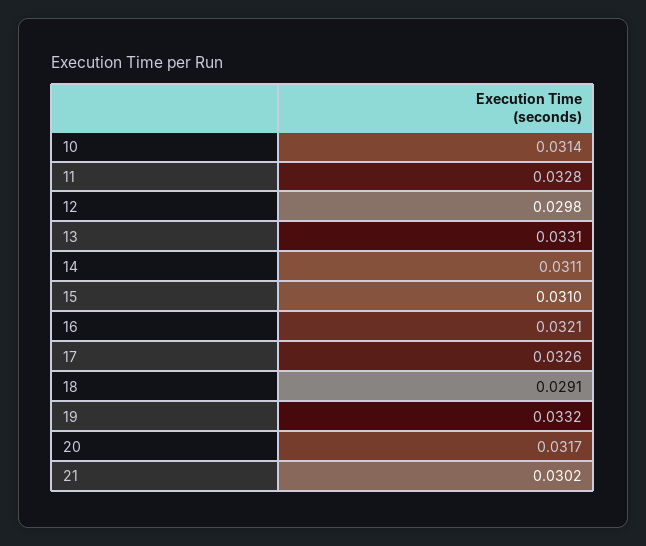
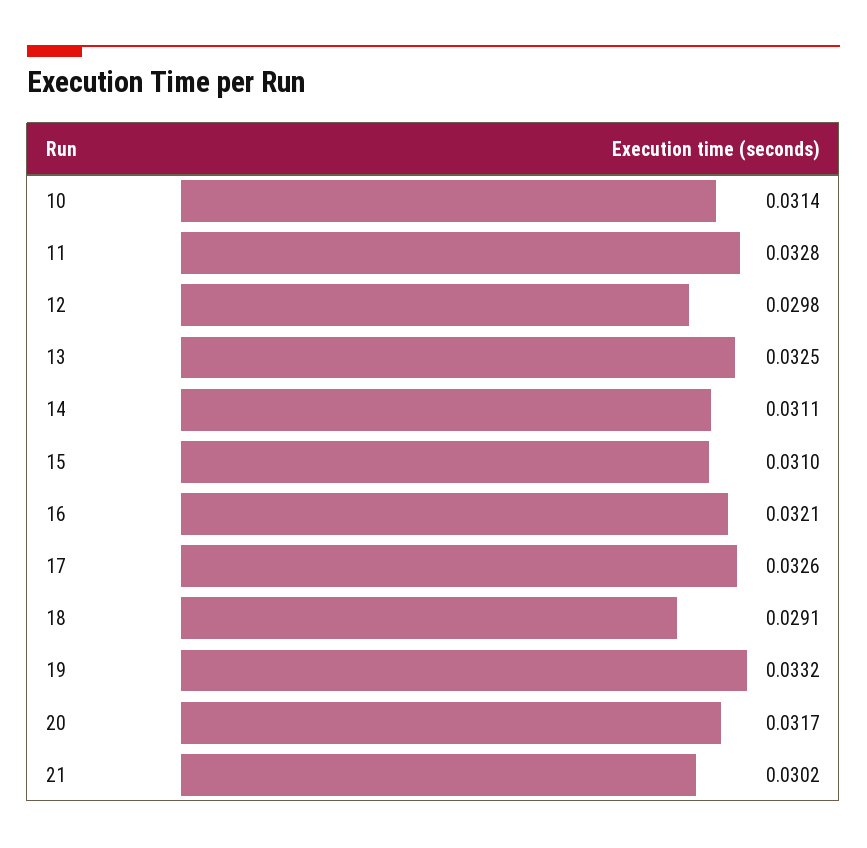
13: 0.0331 -> 0.0325

